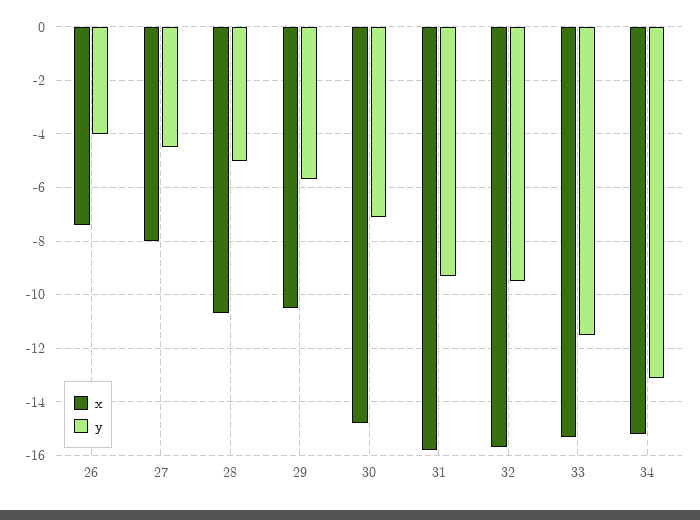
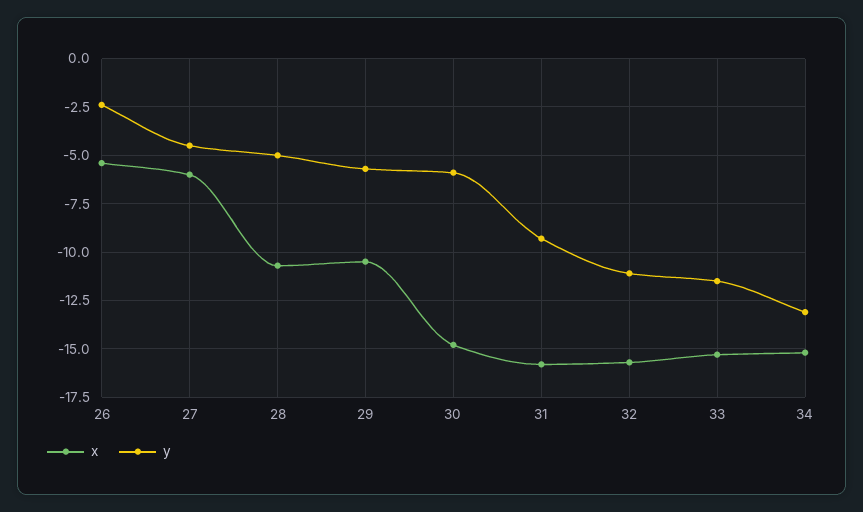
x, 26: -7.5 -> -5.5
y, 26: -4 -> -2.5
x, 27: -8 -> -6
y, 30: -7 -> -6
y, 32: -9.5 -> -11

